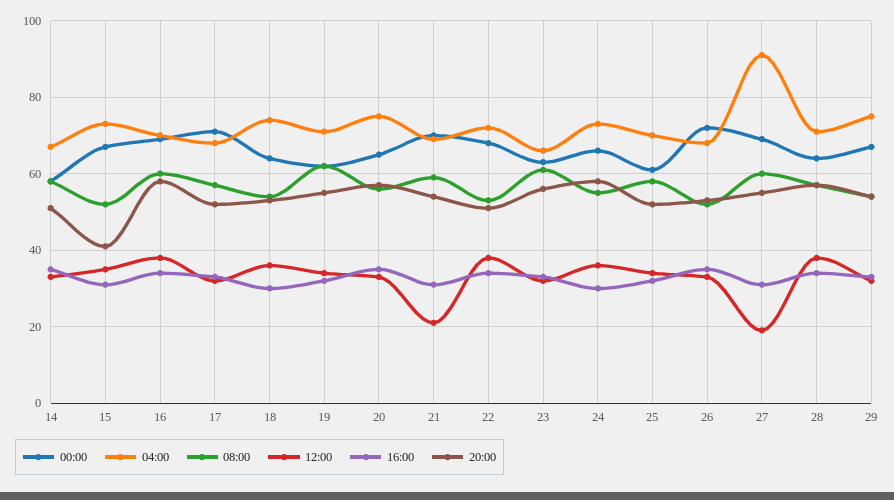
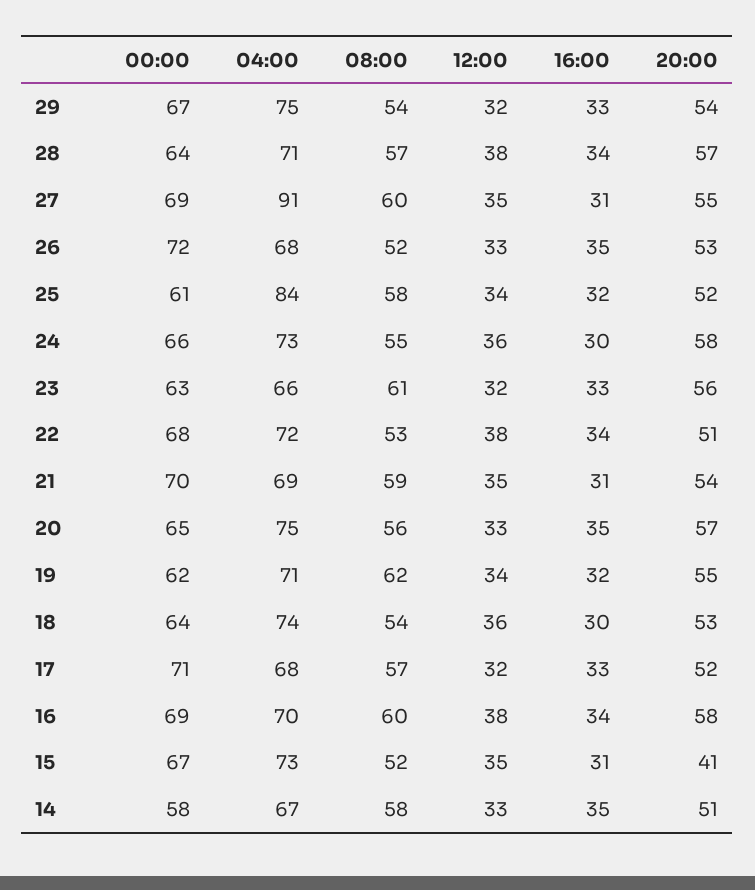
12:00, 21: 20 -> 35
04:00, 25: 70 -> 84
12:00, 27: 20 -> 35

